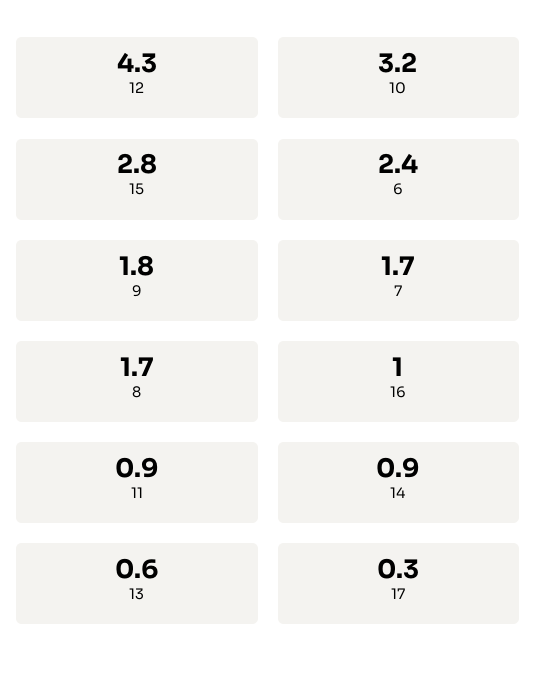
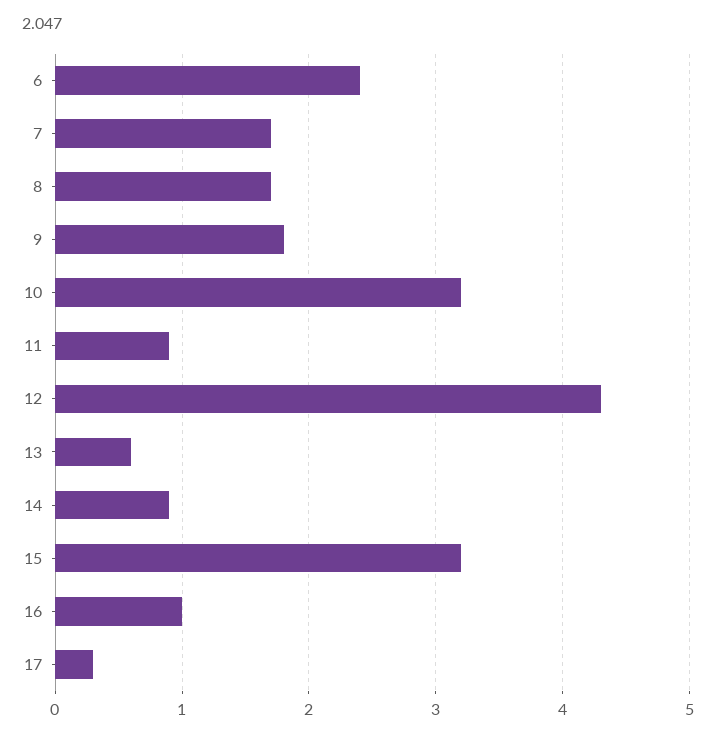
15: 2.8 -> 3.2

